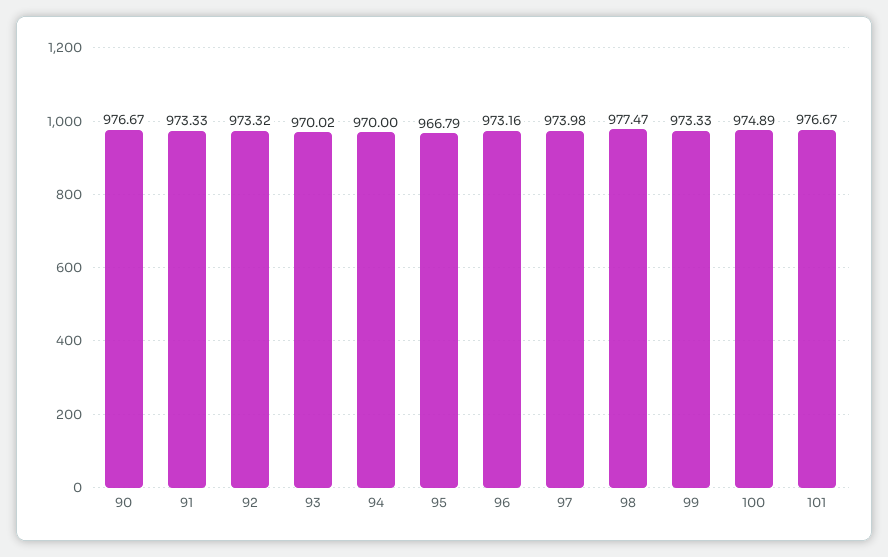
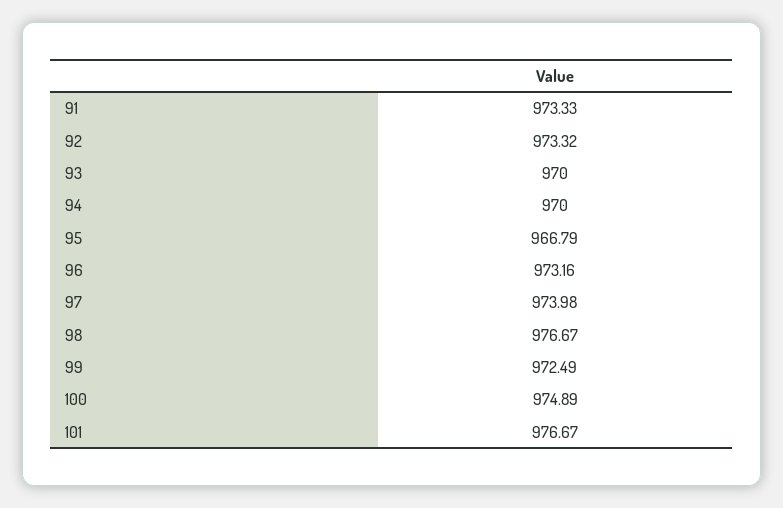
90: 976.67 -> none
93: 970.02 -> 970
98: 977.47 -> 976.67
99: 973.33 -> 972.49

